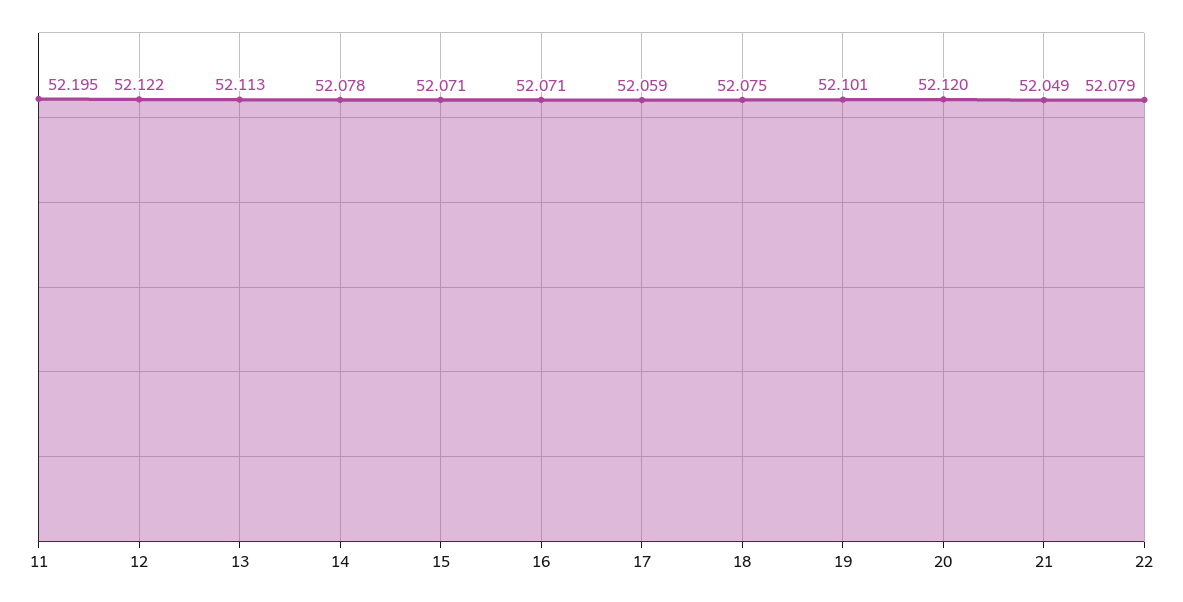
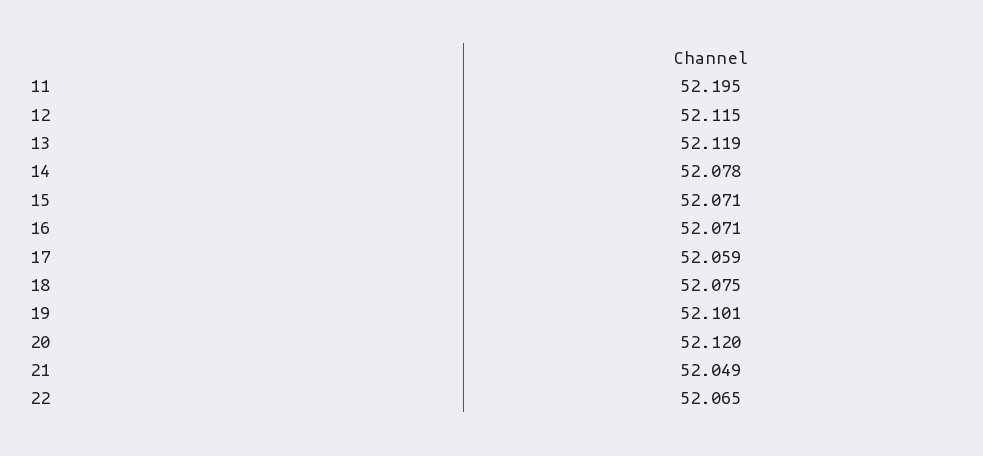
12: 52.122 -> 52.115
13: 52.113 -> 52.119
22: 52.079 -> 52.065

